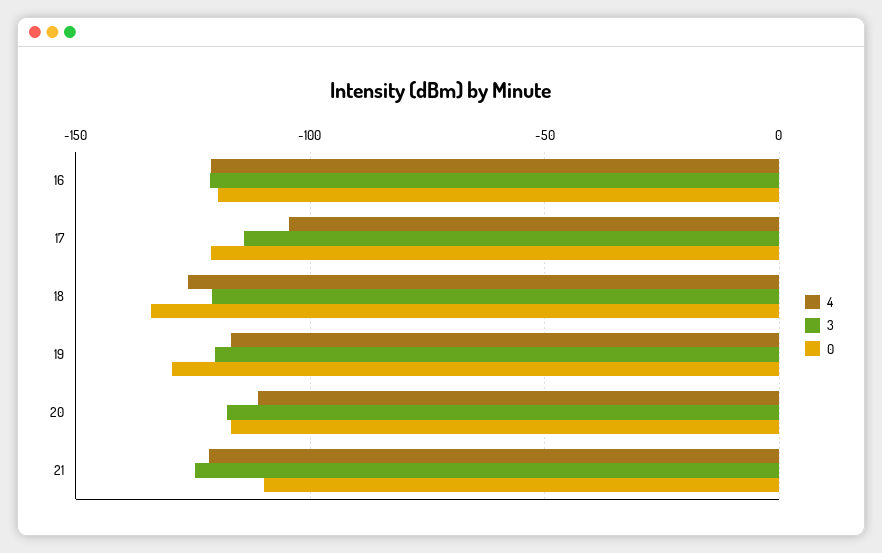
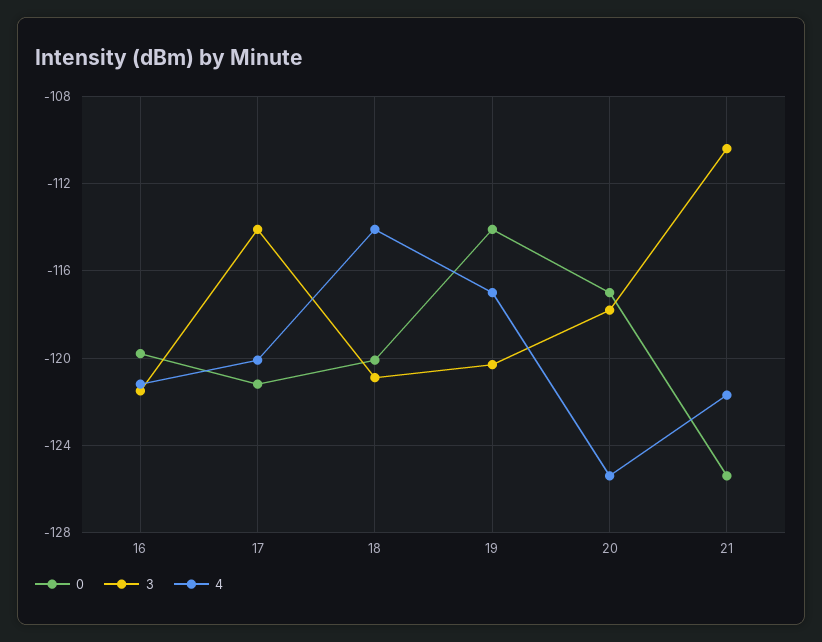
4, 17: -105 -> -120
4, 18: -125 -> -114
0, 18: -135 -> -120
0, 19: -130 -> -114
4, 20: -110 -> -125.5
3, 21: -125 -> -110.5
0, 21: -110 -> -125.5

